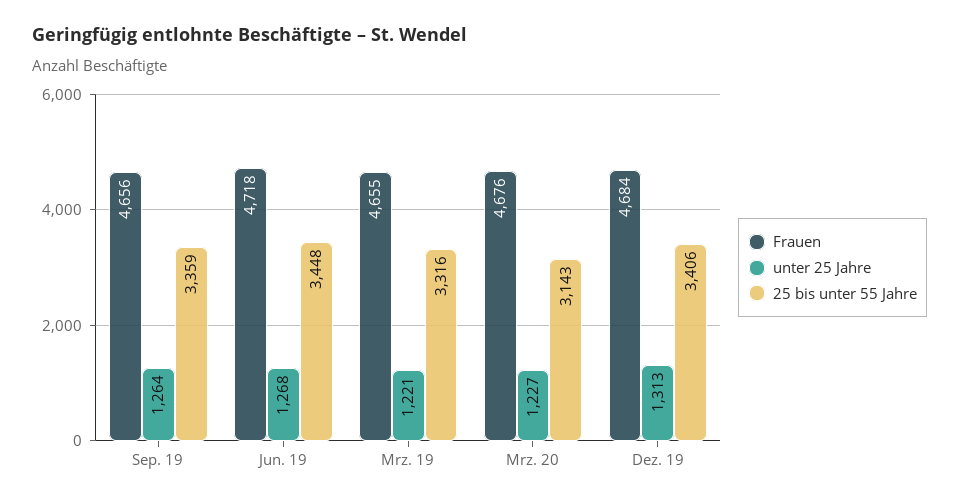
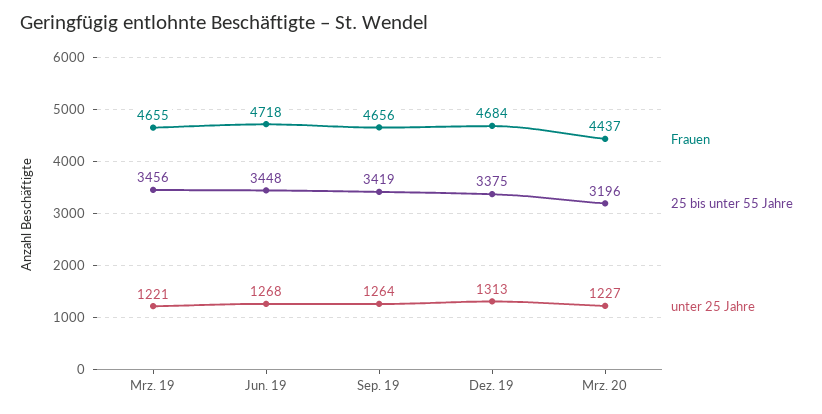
25 bis unter 55 Jahre, Sep. 19: 3359 -> 3419
25 bis unter 55 Jahre, Mrz. 19: 3316 -> 3456
Frauen, Mrz. 20: 4676 -> 4437
25 bis unter 55 Jahre, Mrz. 20: 3143 -> 3196
25 bis unter 55 Jahre, Dez. 19: 3406 -> 3375

